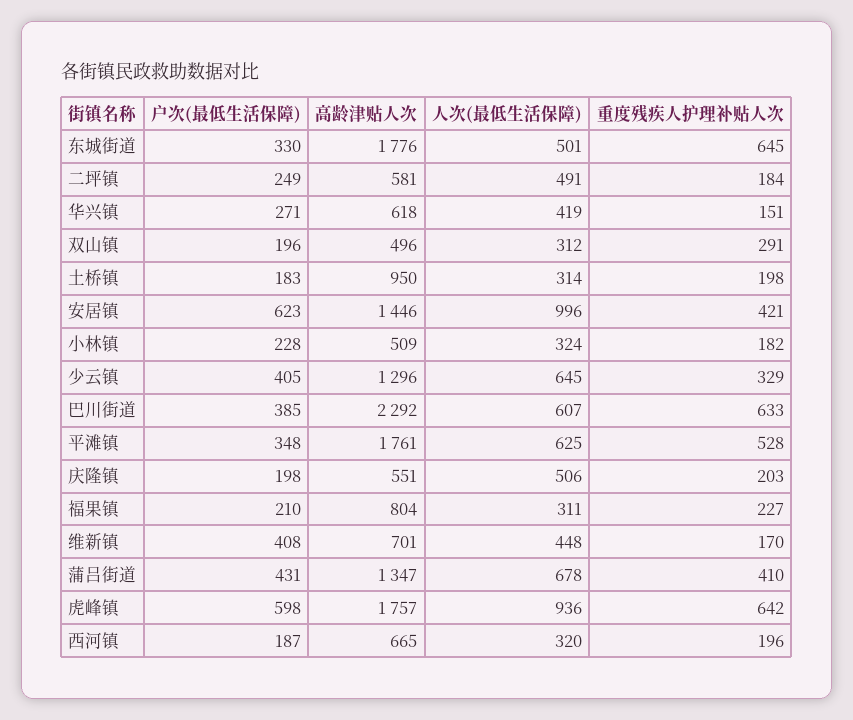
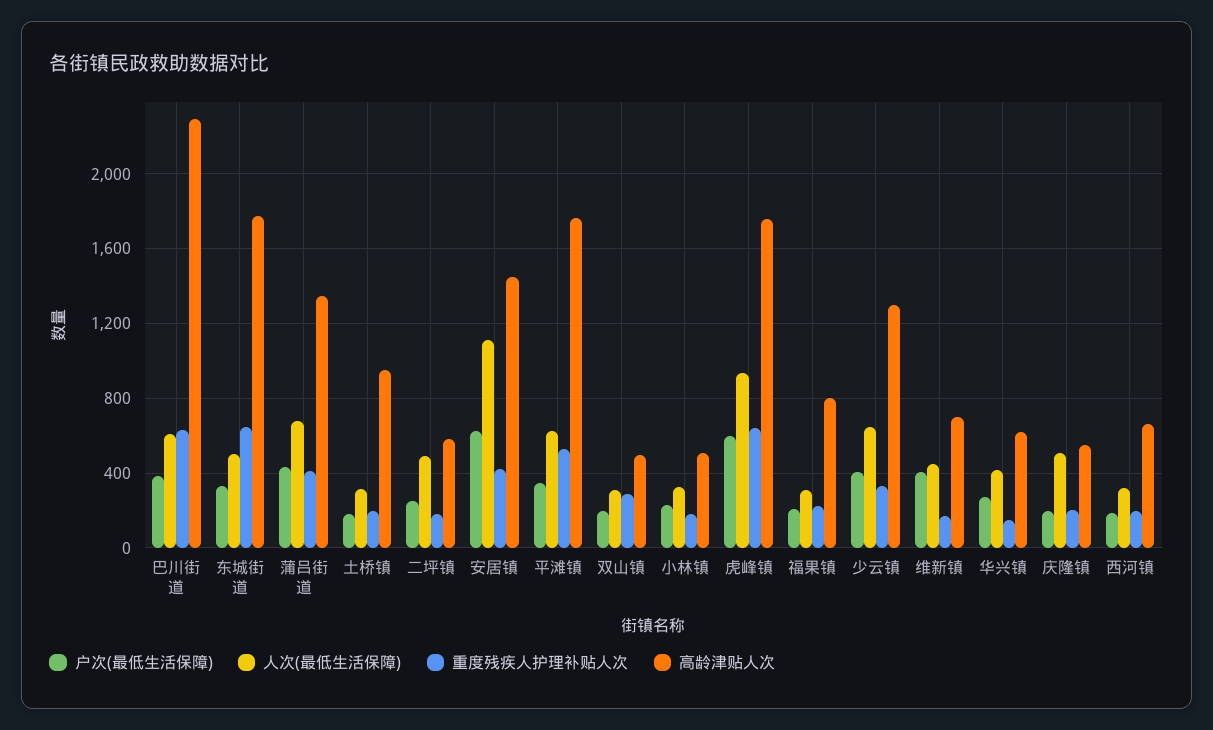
人次(最低生活保障), 安居镇: 996 -> 1100

